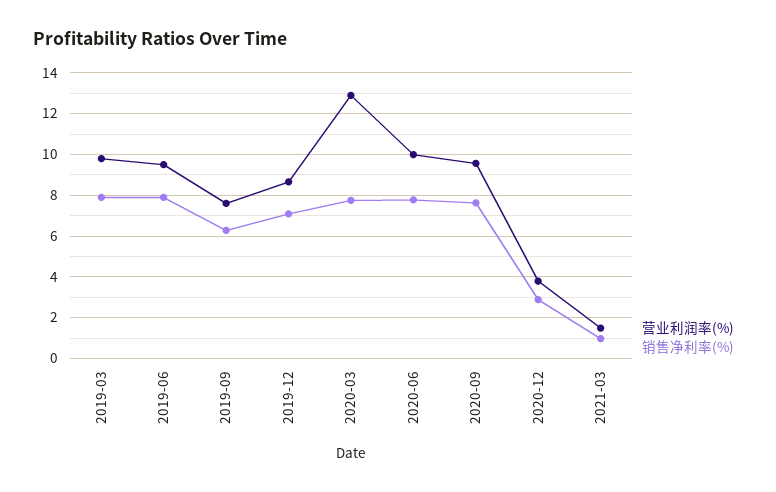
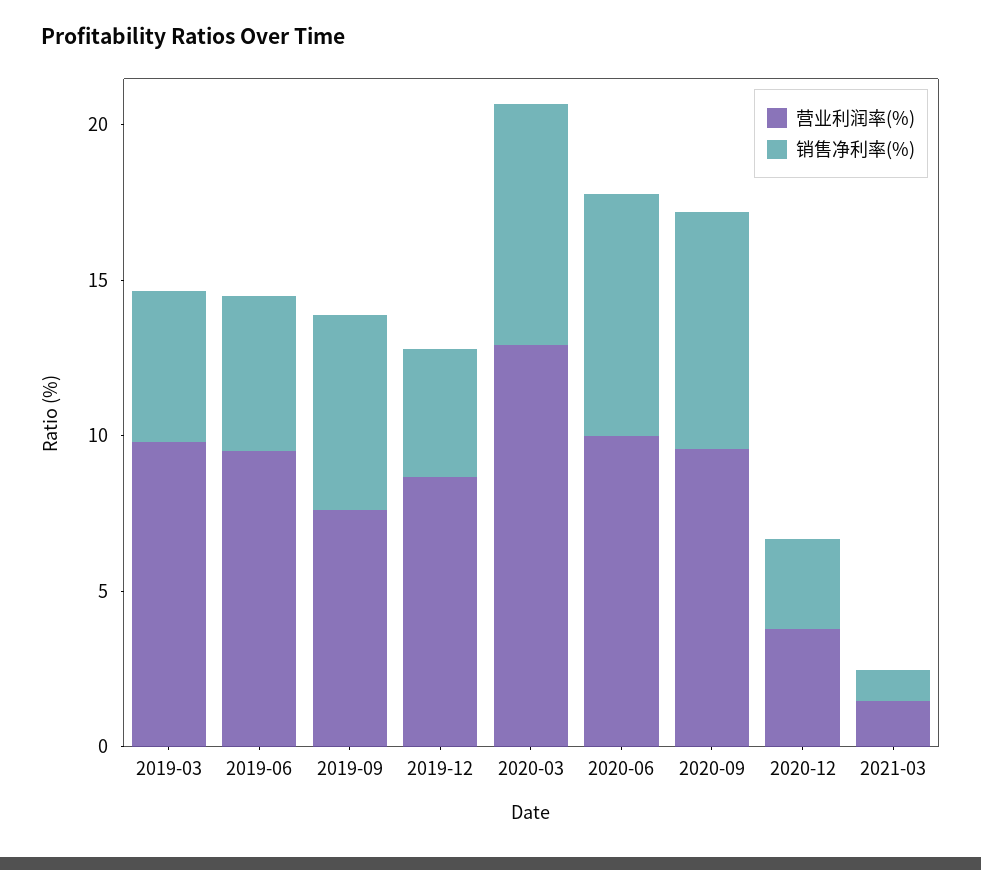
销售净利率(%), 2019-03: 8 -> 5
销售净利率(%), 2019-06: 8 -> 5
销售净利率(%), 2019-12: 7 -> 4

